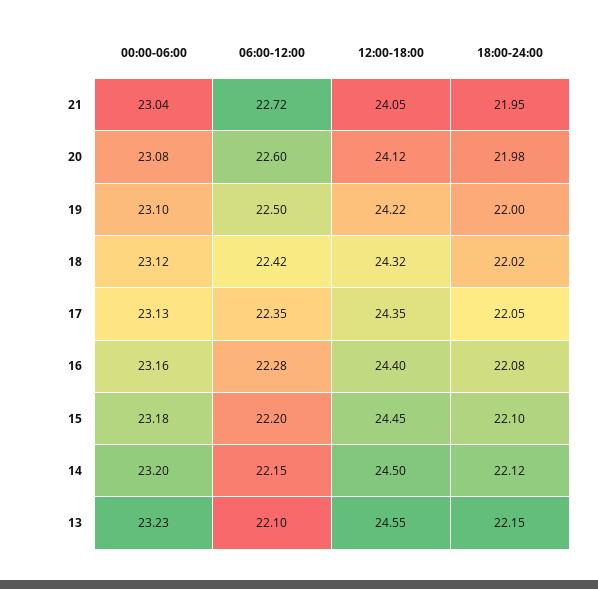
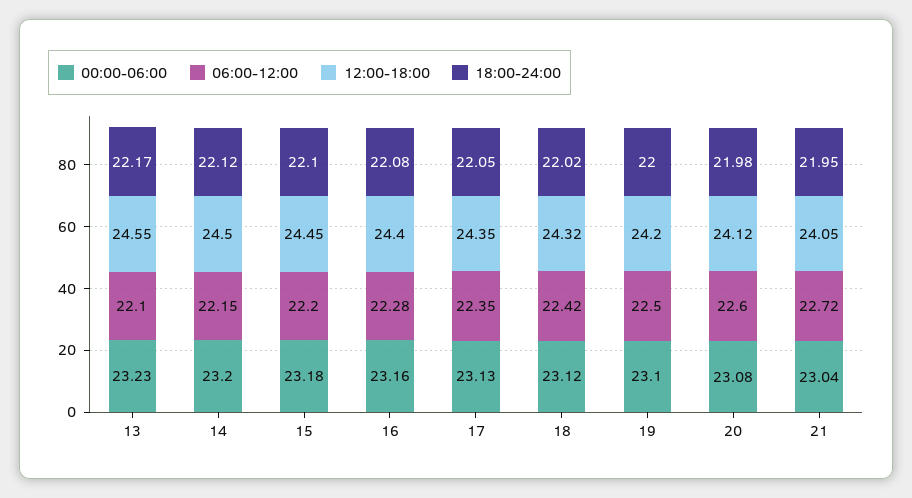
12:00-18:00, 19: 24.22 -> 24.2
18:00-24:00, 13: 22.15 -> 22.17

